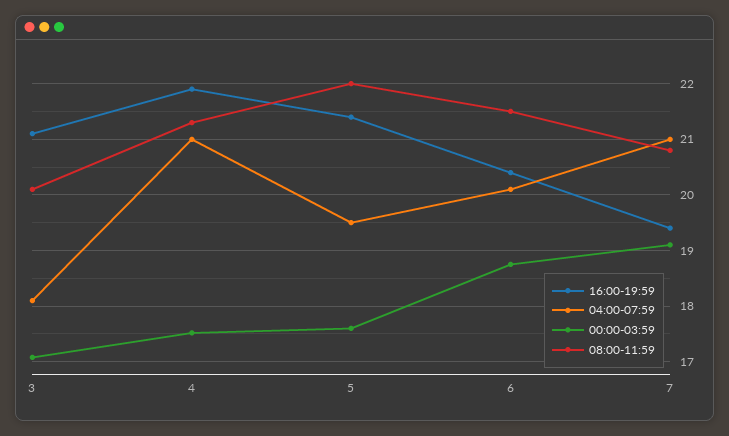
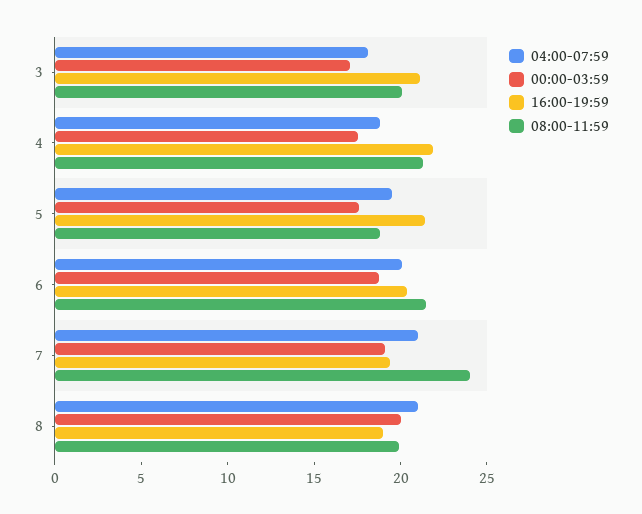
04:00-07:59, 4: 21 -> 19
08:00-11:59, 5: 22 -> 19
08:00-11:59, 7: 20.8 -> 24
04:00-07:59, 8: none -> 21
00:00-03:59, 8: none -> 20
16:00-19:59, 8: none -> 19
08:00-11:59, 8: none -> 20

